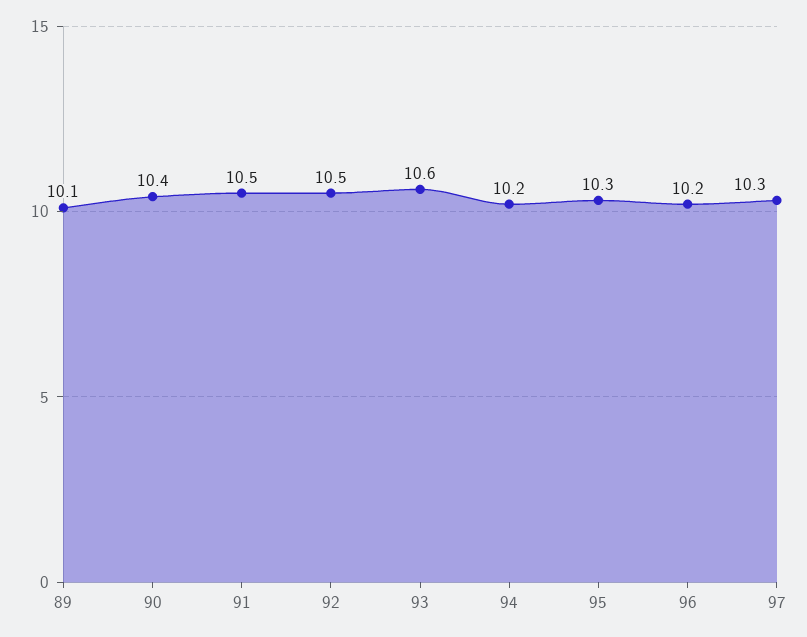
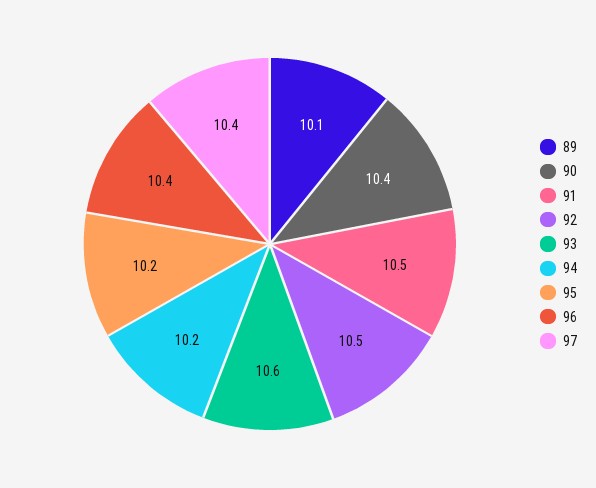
95: 10.3 -> 10.2
96: 10.2 -> 10.4
97: 10.3 -> 10.4

